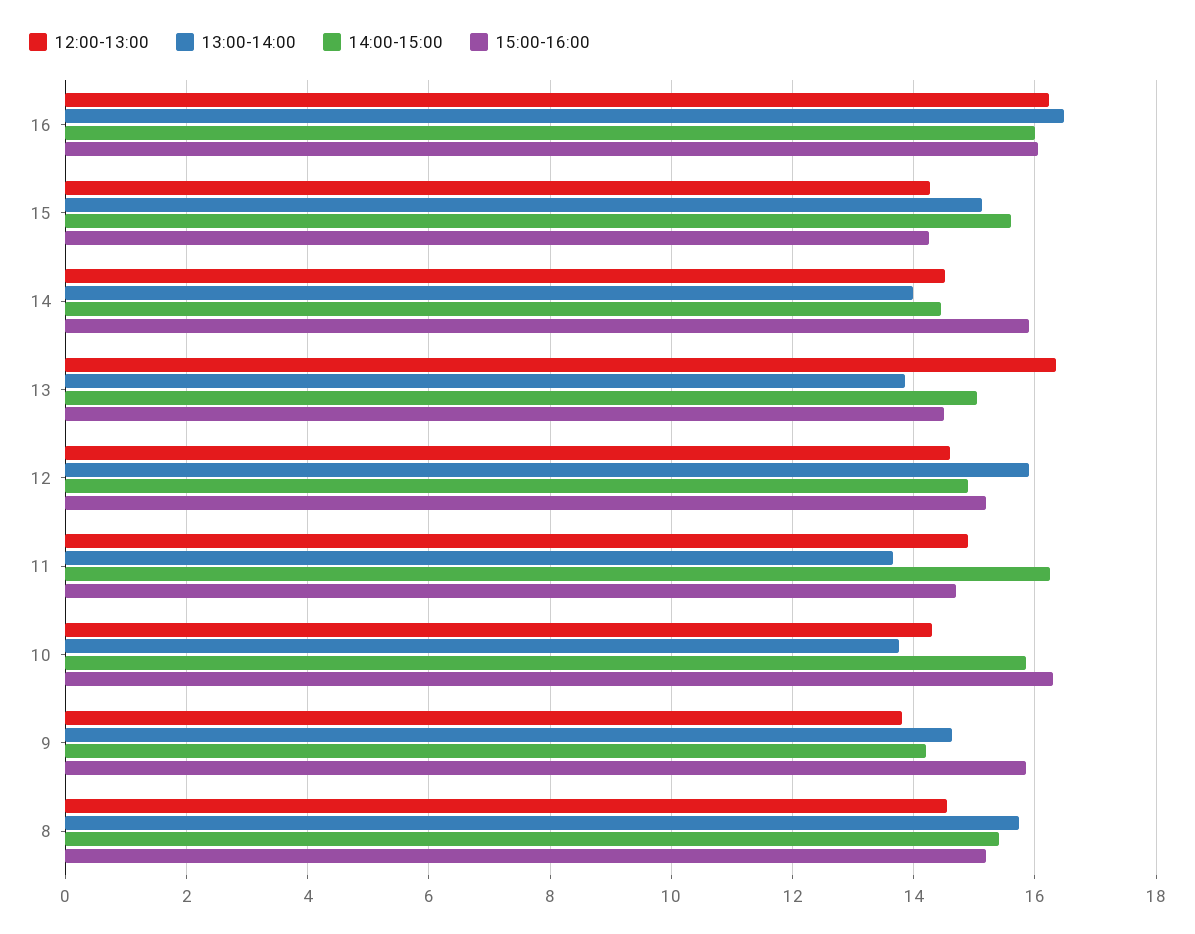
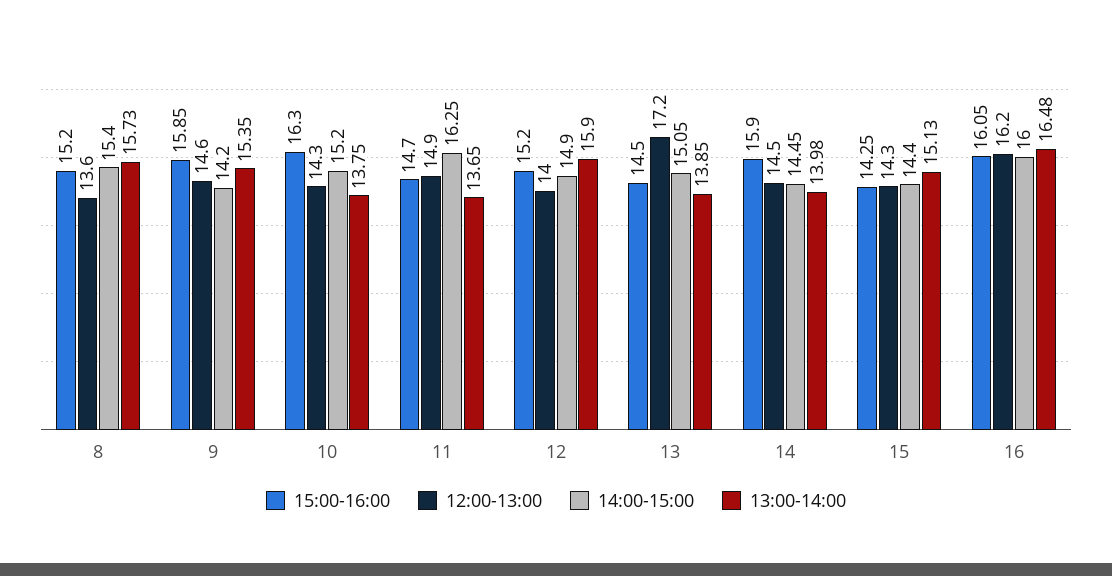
14:00-15:00, 15: 15.6 -> 14.4
12:00-13:00, 13: 16.4 -> 17.2
12:00-13:00, 12: 14.6 -> 14
14:00-15:00, 10: 15.8 -> 15.2
12:00-13:00, 9: 13.8 -> 14.6
13:00-14:00, 9: 14.6 -> 15.35
12:00-13:00, 8: 14.6 -> 13.6

